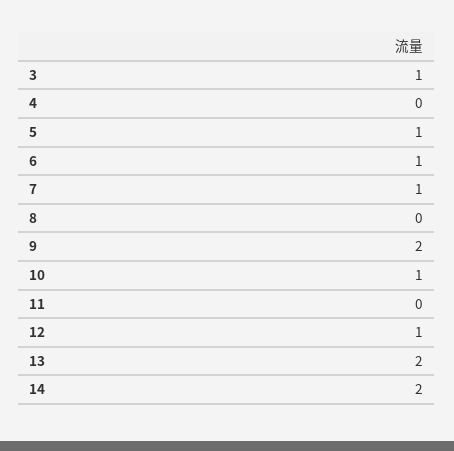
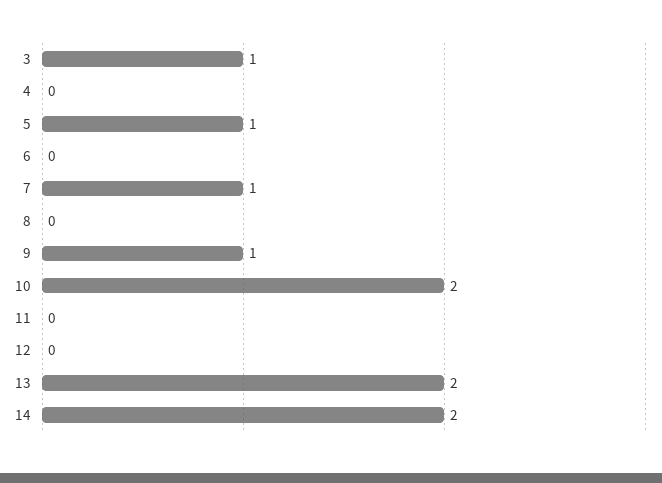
6: 1 -> 0
9: 2 -> 1
10: 1 -> 2
12: 1 -> 0

